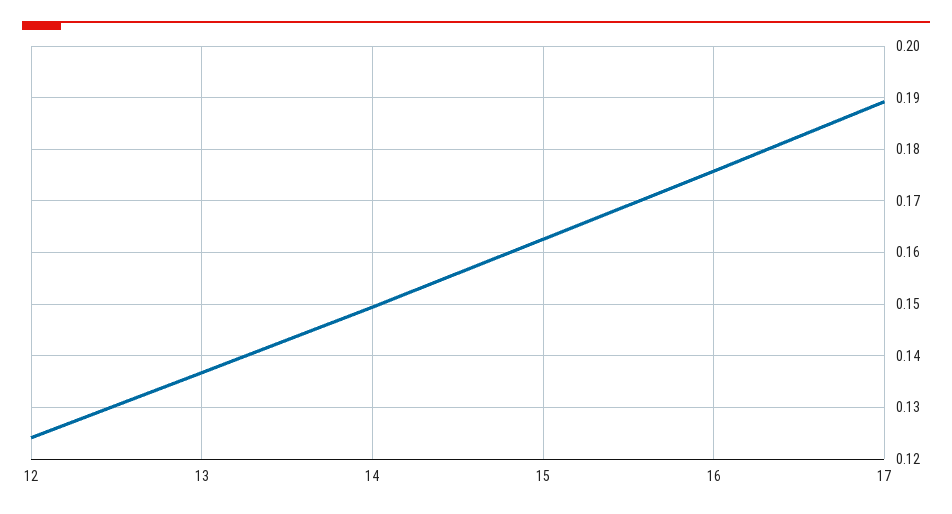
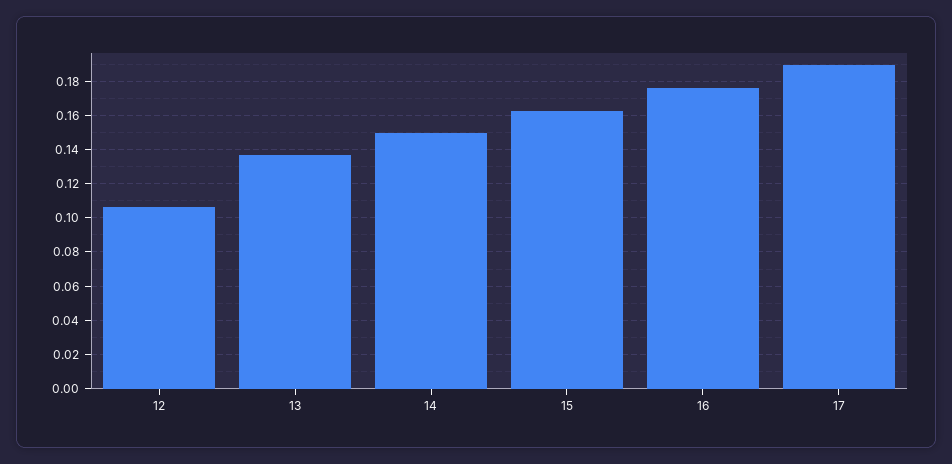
12: 0.124 -> 0.105

